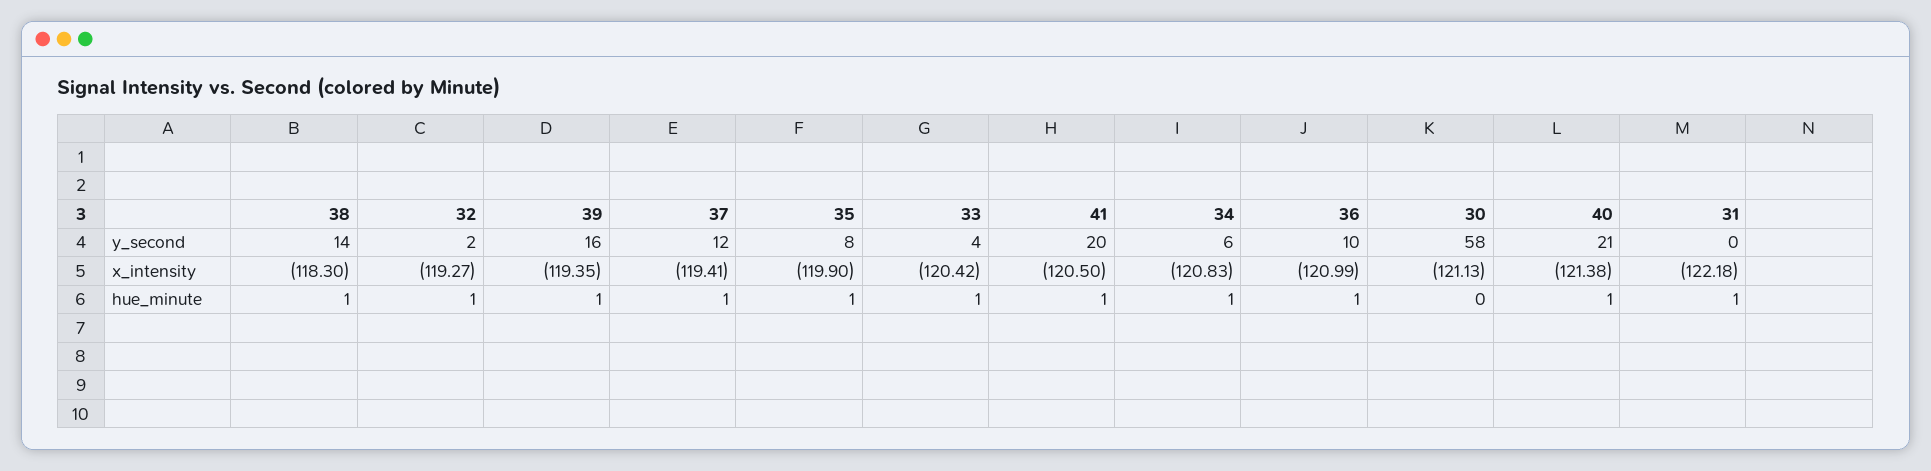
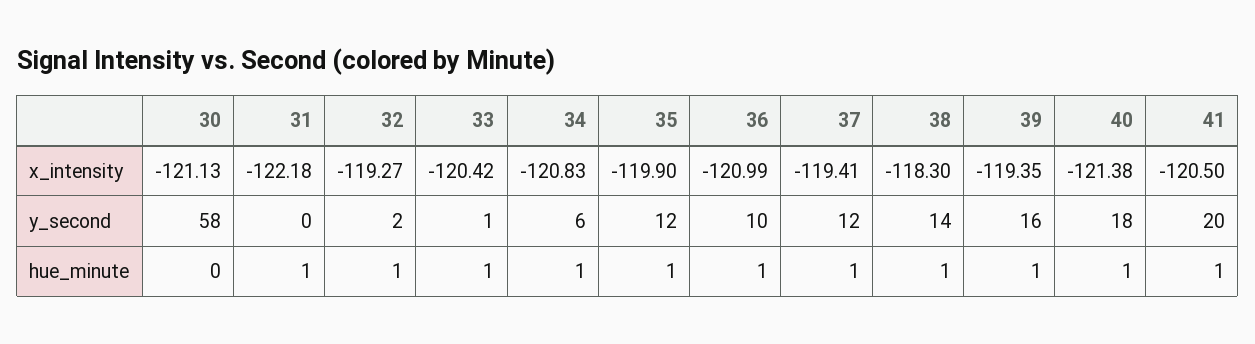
35, y_second: 8 -> 12
33, y_second: 4 -> 1
40, y_second: 21 -> 18

